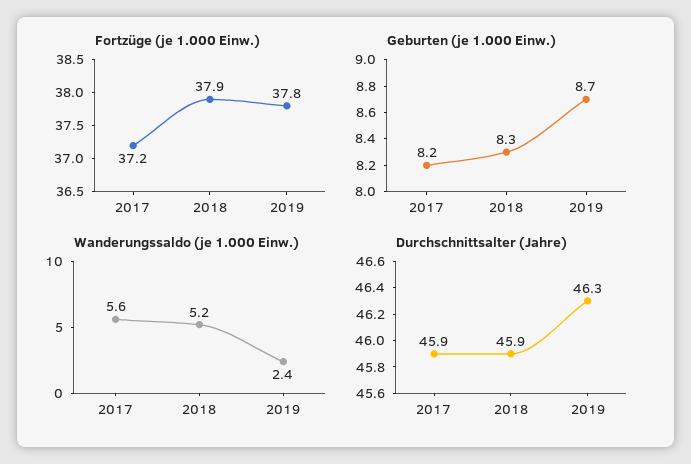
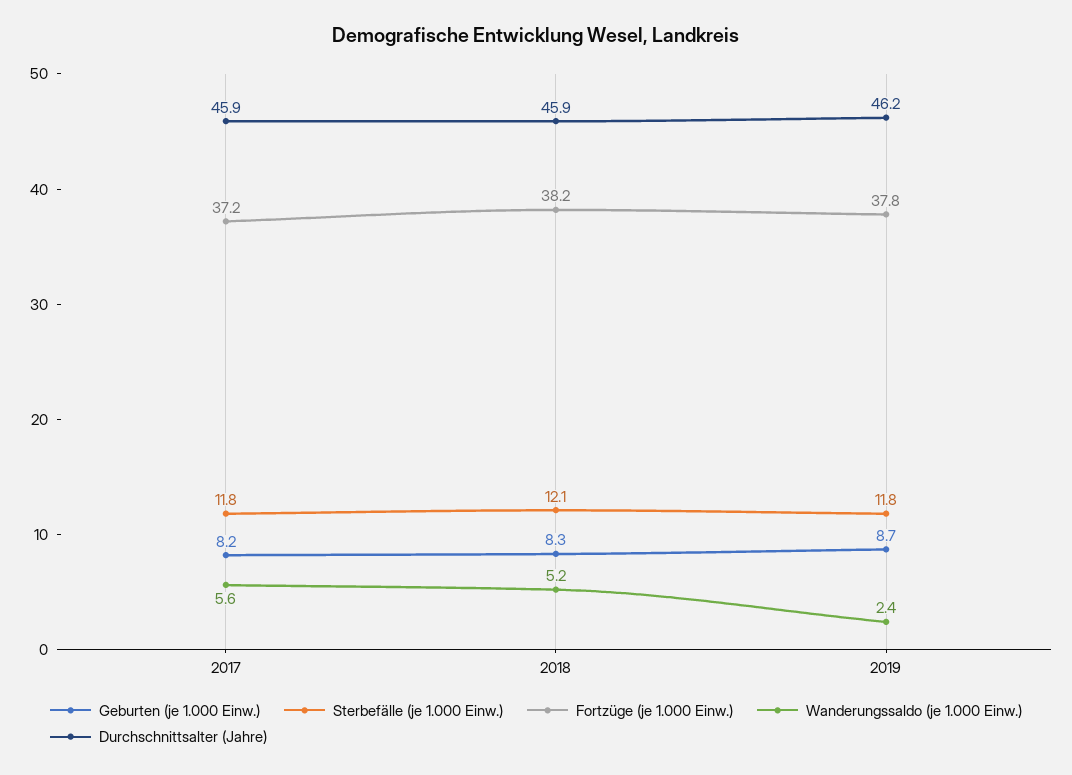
Fortzüge (je 1.000 Einw.), 2018: 37.9 -> 38.2
Durchschnittsalter (Jahre), 2019: 46.3 -> 46.2
Sterbefälle (je 1.000 Einw.), 2017: none -> 11.8
Sterbefälle (je 1.000 Einw.), 2018: none -> 12.1
Sterbefälle (je 1.000 Einw.), 2019: none -> 11.8

